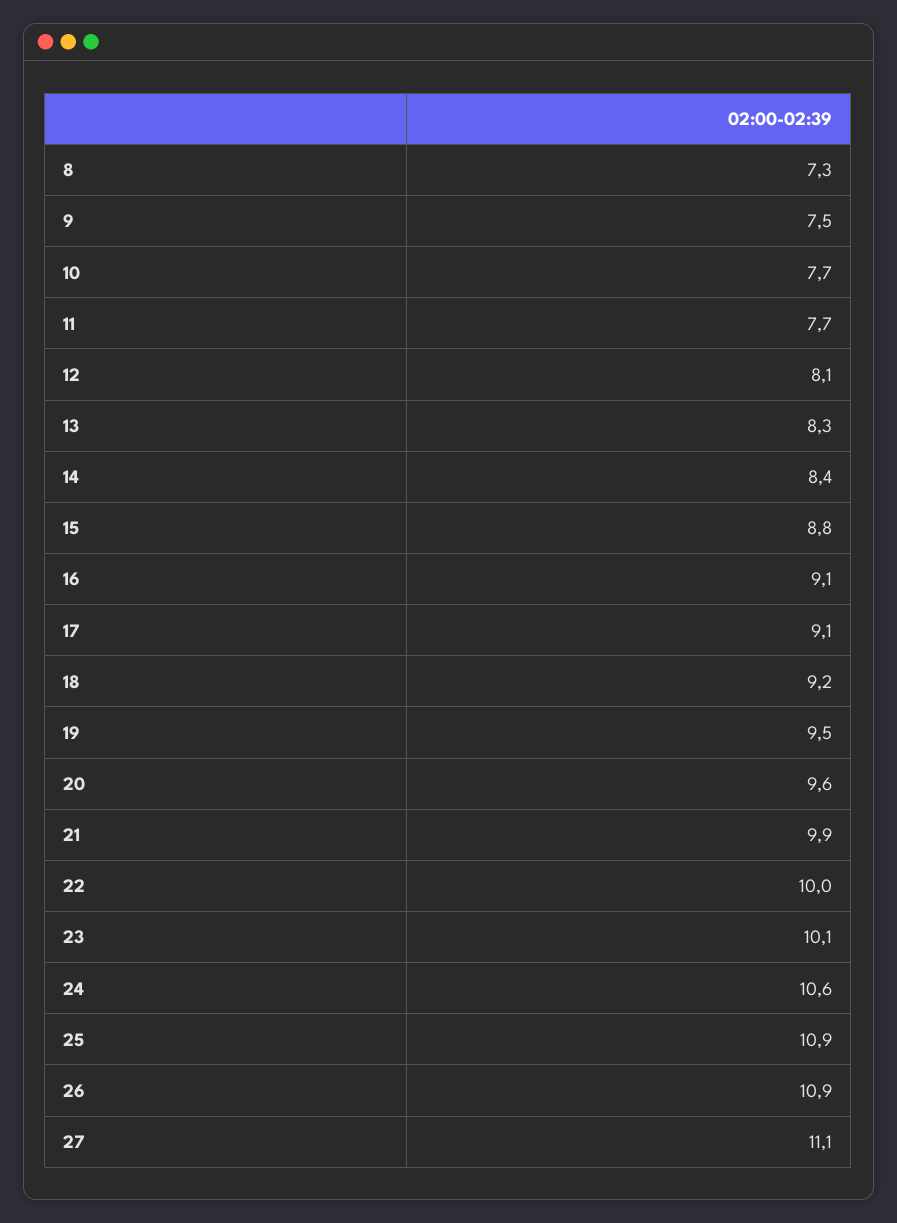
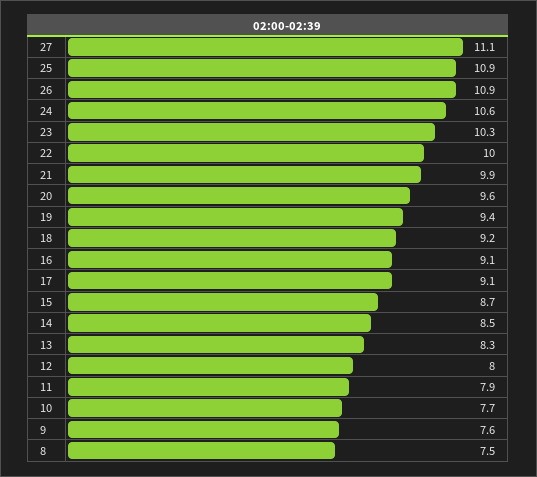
8: 7.3 -> 7.5
9: 7.5 -> 7.6
11: 7.7 -> 7.9
12: 8.1 -> 8
14: 8.4 -> 8.5
15: 8.8 -> 8.7
19: 9.5 -> 9.4
23: 10.1 -> 10.3

